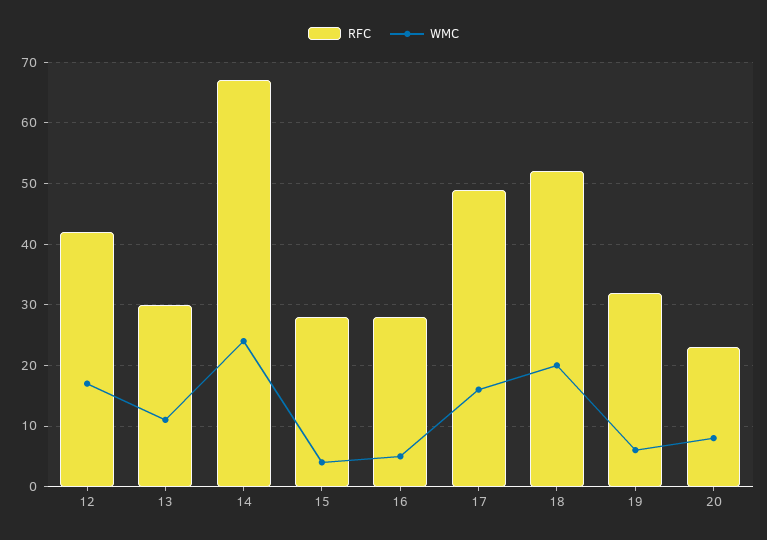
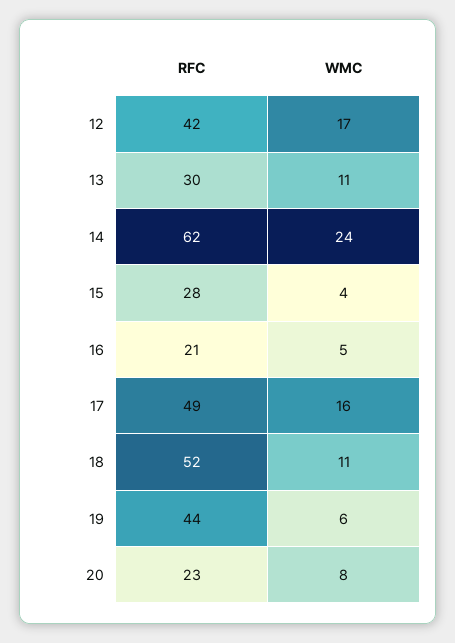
RFC, 14: 67 -> 62
RFC, 16: 28 -> 21
WMC, 18: 20 -> 11
RFC, 19: 32 -> 44

